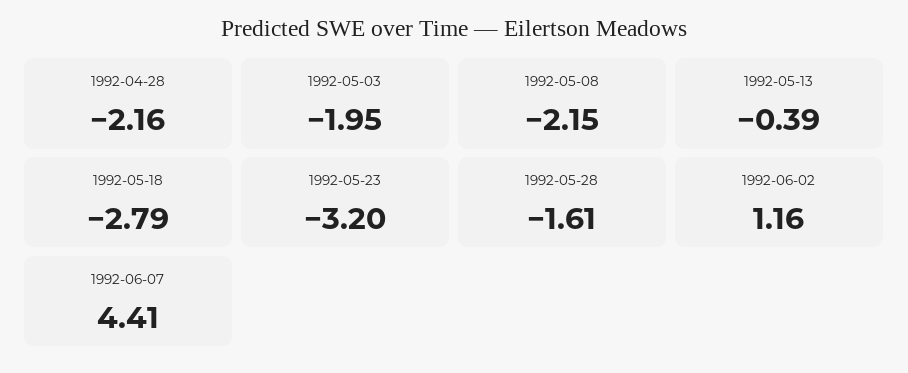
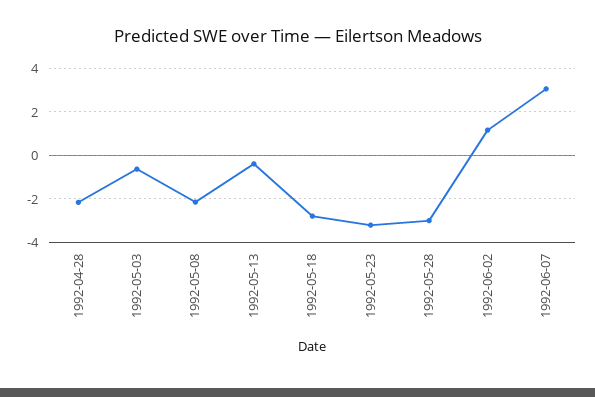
1992-05-03: -1.95 -> -0.5
1992-05-28: -1.61 -> -3
1992-06-07: 4.41 -> 3

